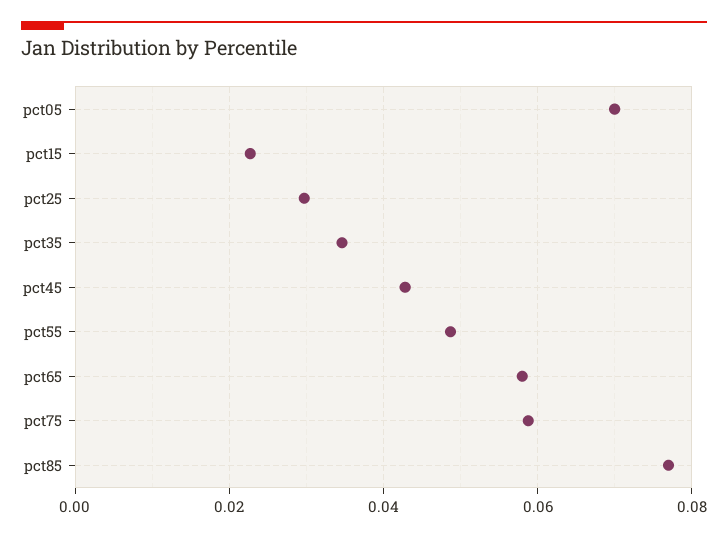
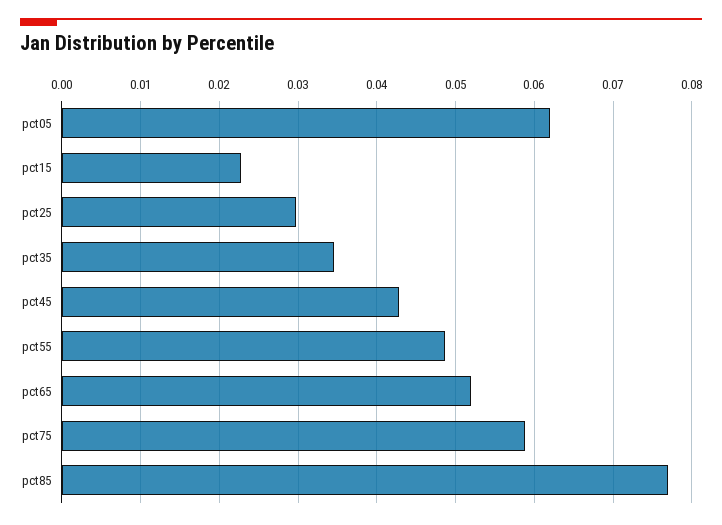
pct05: 0.07 -> 0.062
pct65: 0.058 -> 0.052

